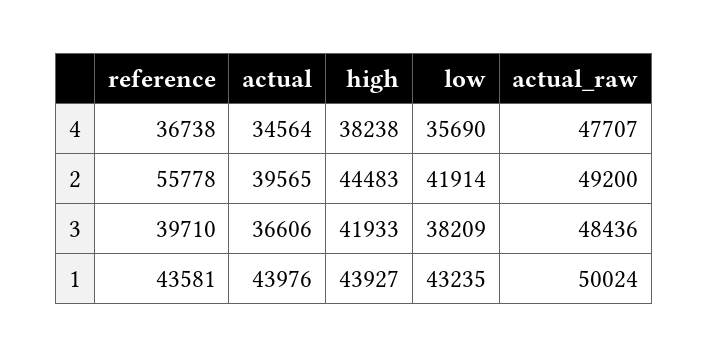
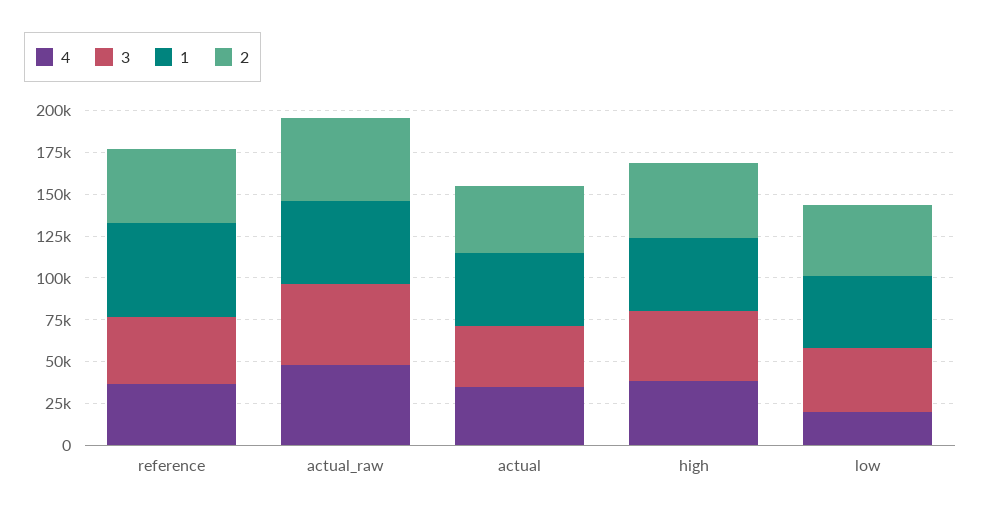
4, low: 35690 -> 20000
2, reference: 55778 -> 45000
1, reference: 43581 -> 55000

